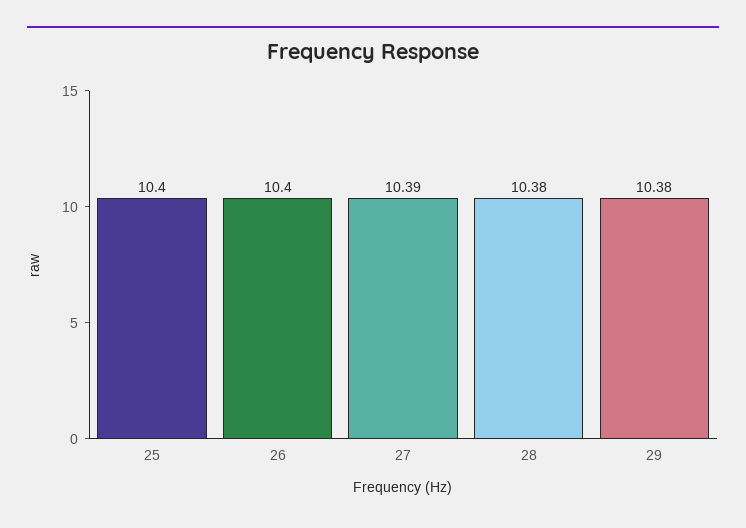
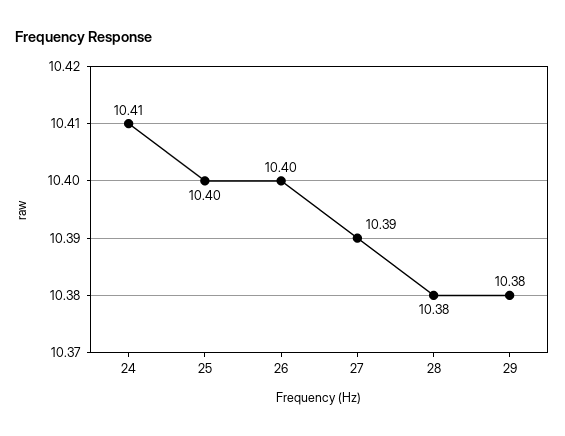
24: none -> 10.41

